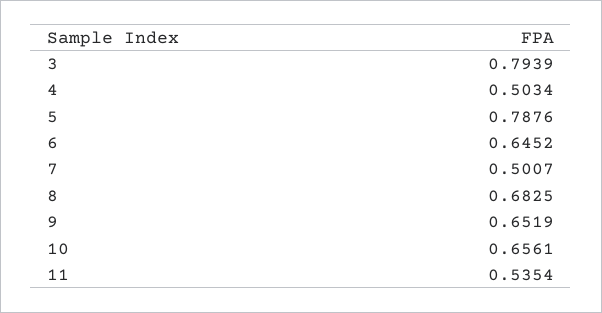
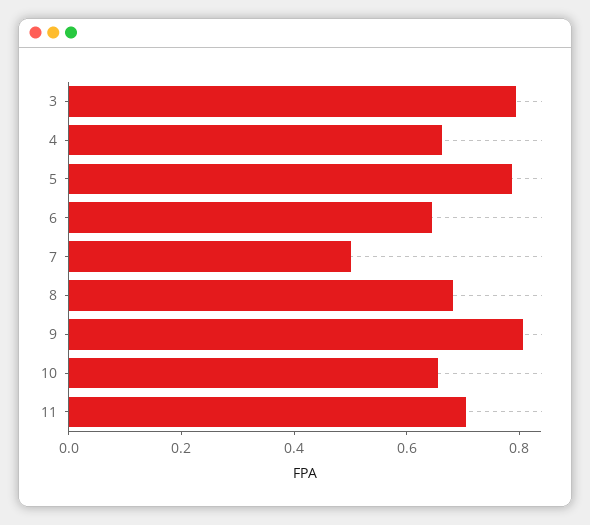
4: 0.5034 -> 0.65
9: 0.6519 -> 0.8
11: 0.5354 -> 0.7

